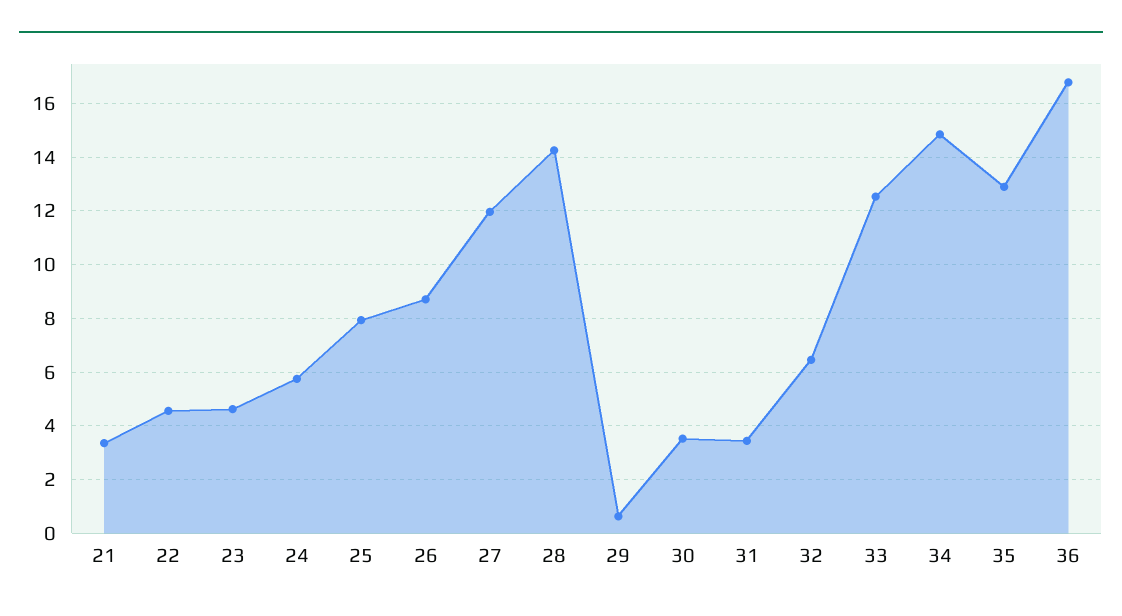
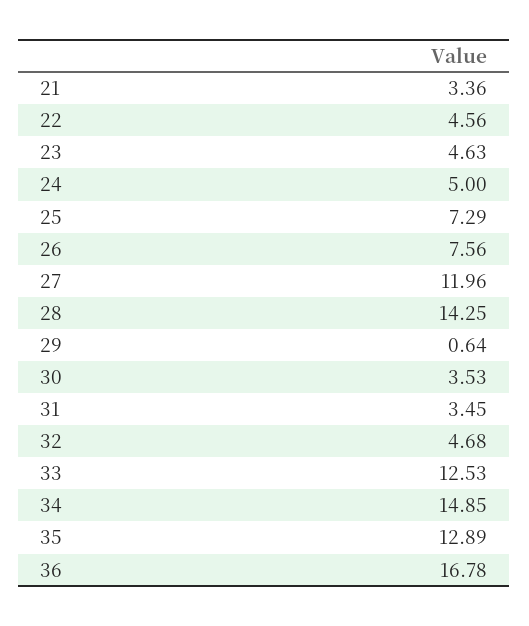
24: 5.75 -> 5
25: 8 -> 7.29
26: 8.75 -> 7.56
32: 6.5 -> 4.68

